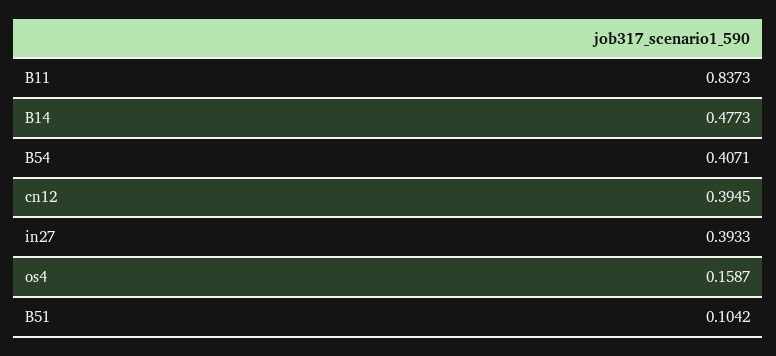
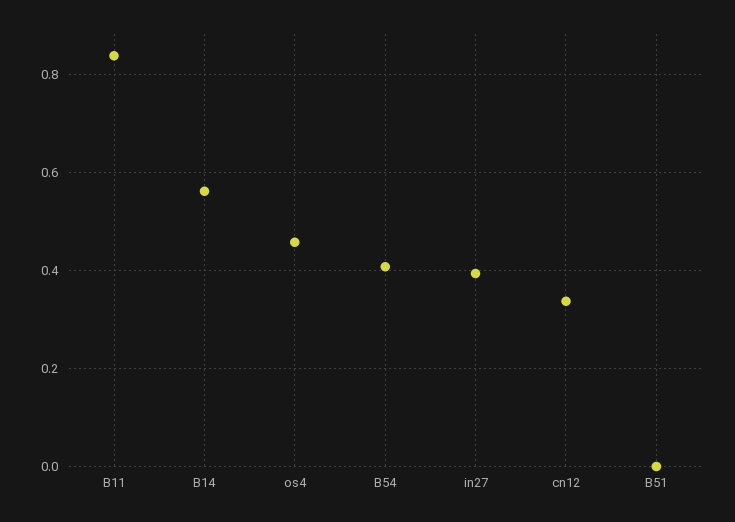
B14: 0.4773 -> 0.56
cn12: 0.3945 -> 0.34
os4: 0.1587 -> 0.46
B51: 0.1042 -> 0

